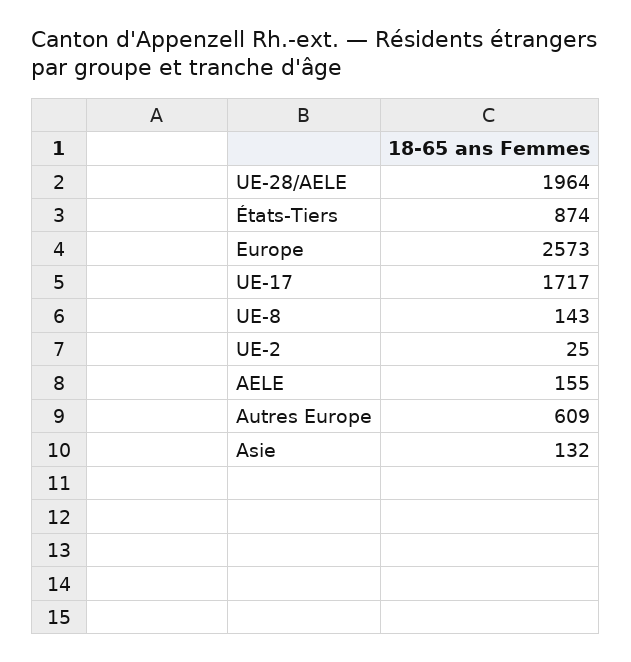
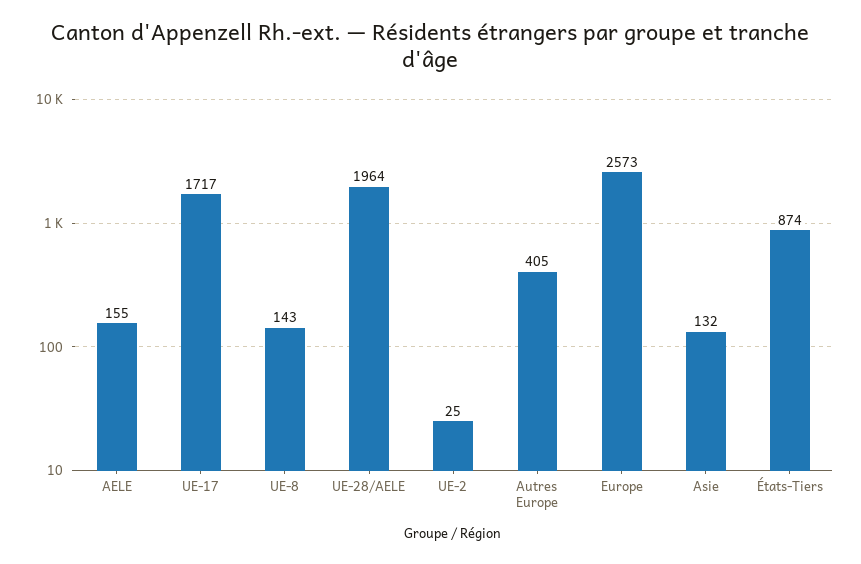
Autres Europe: 609 -> 405

